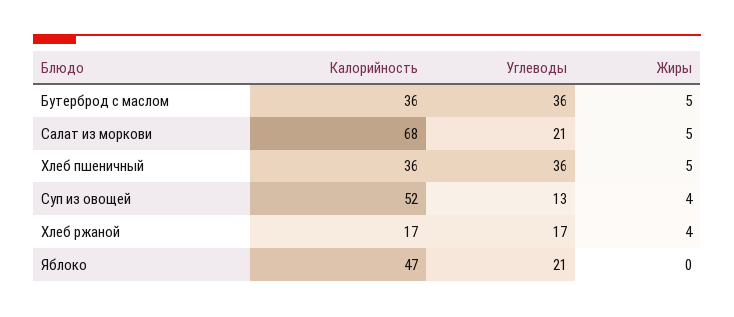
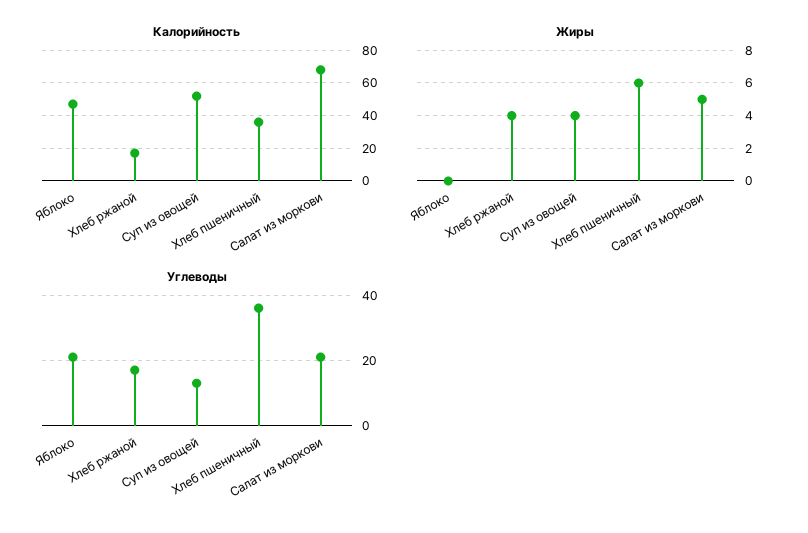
Калорийность, Бутерброд с маслом: 36 -> none
Углеводы, Бутерброд с маслом: 36 -> none
Жиры, Бутерброд с маслом: 5 -> none
Жиры, Хлеб пшеничный: 5 -> 6

